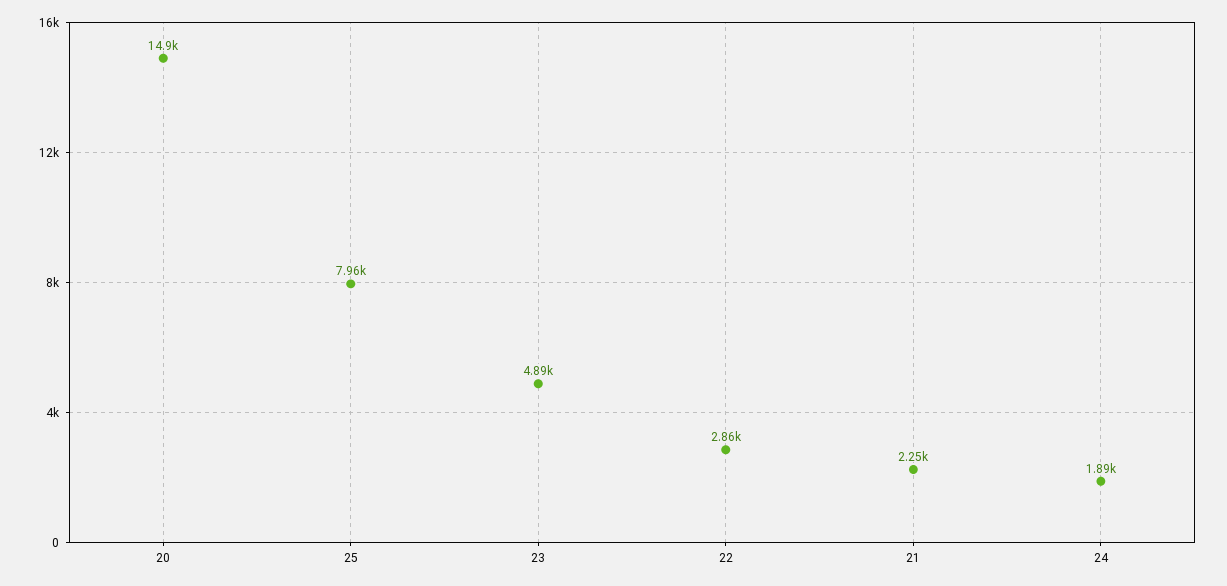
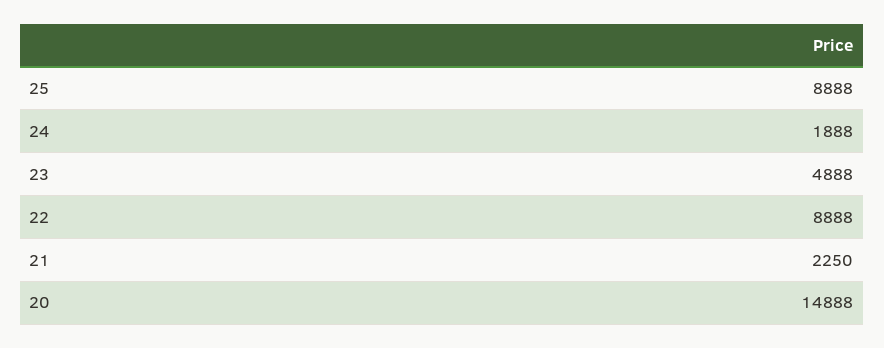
25: 7960 -> 8888
22: 2860 -> 8888

